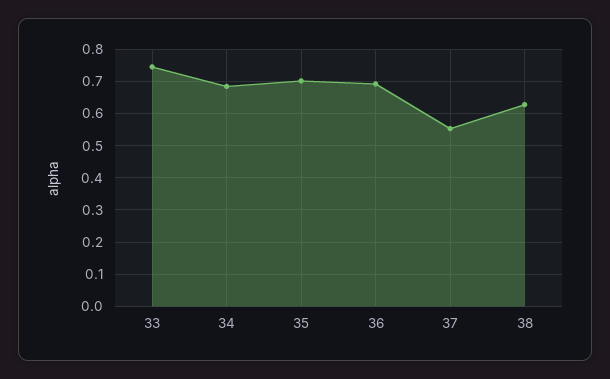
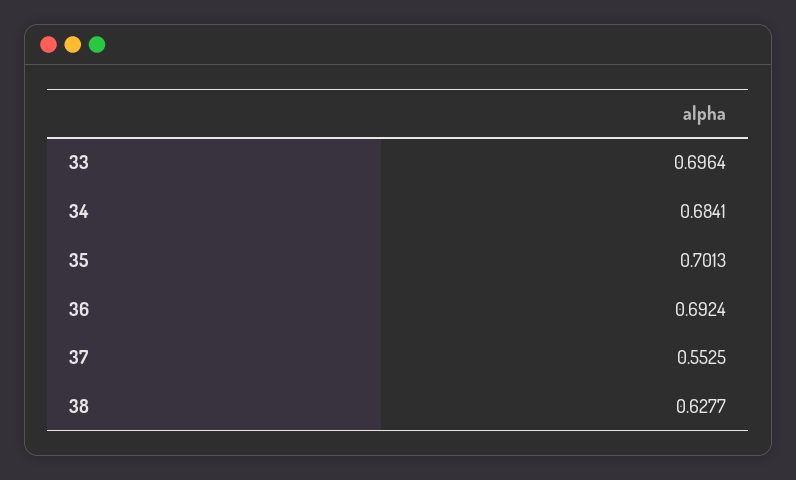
33: 0.74 -> 0.6964

